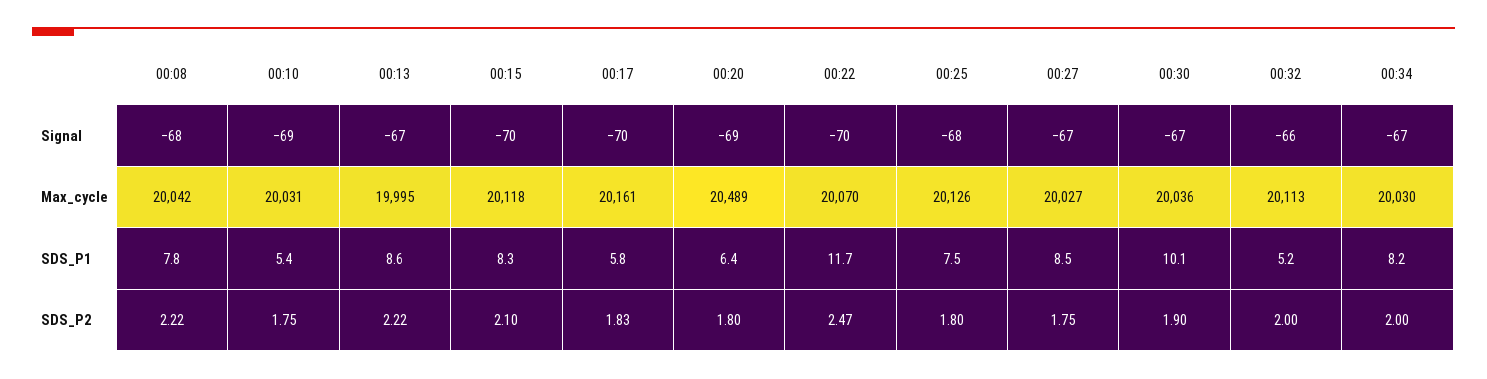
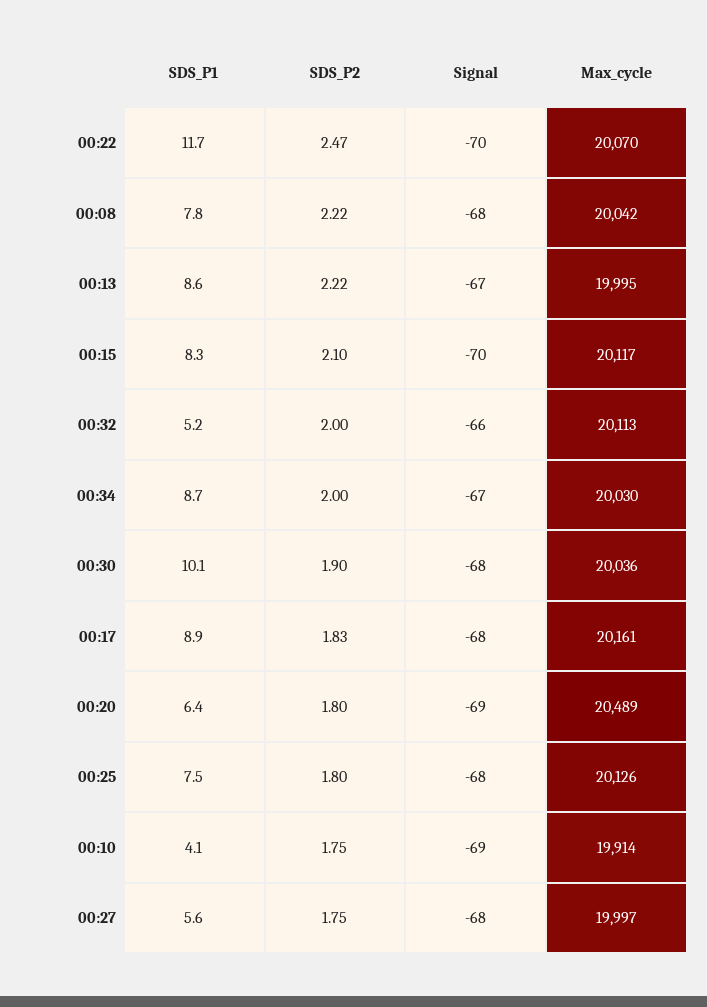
00:17, Signal: -70 -> -68
00:27, Signal: -67 -> -68
00:30, Signal: -67 -> -68
00:10, Max_cycle: 20031 -> 19914
00:15, Max_cycle: 20118 -> 20117
00:27, Max_cycle: 20027 -> 19997
00:10, SDS_P1: 5.4 -> 4.1
00:17, SDS_P1: 5.8 -> 8.9
00:27, SDS_P1: 8.5 -> 5.6
00:34, SDS_P1: 8.2 -> 8.7

